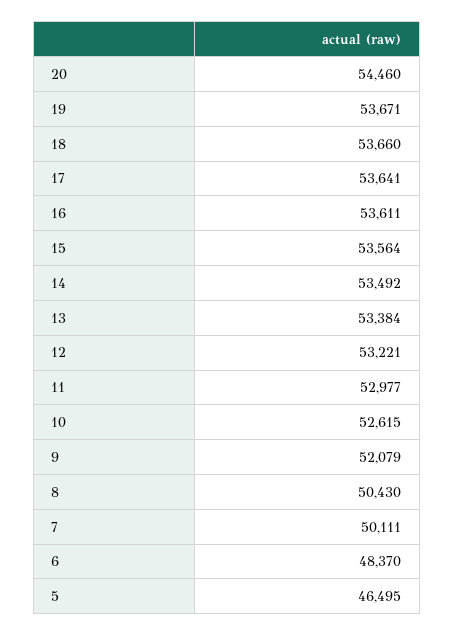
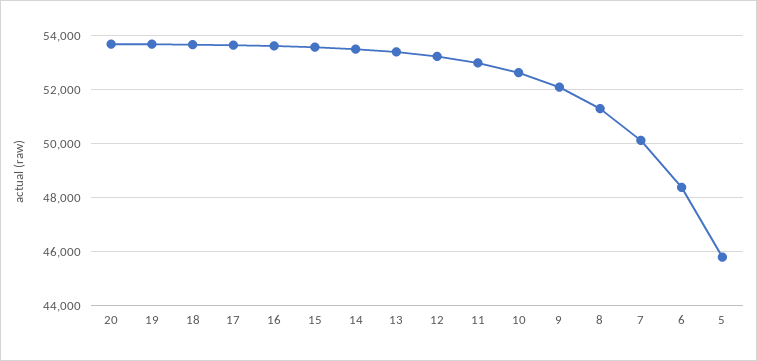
20: 54460 -> 53750
8: 50430 -> 51250
5: 46495 -> 45750

